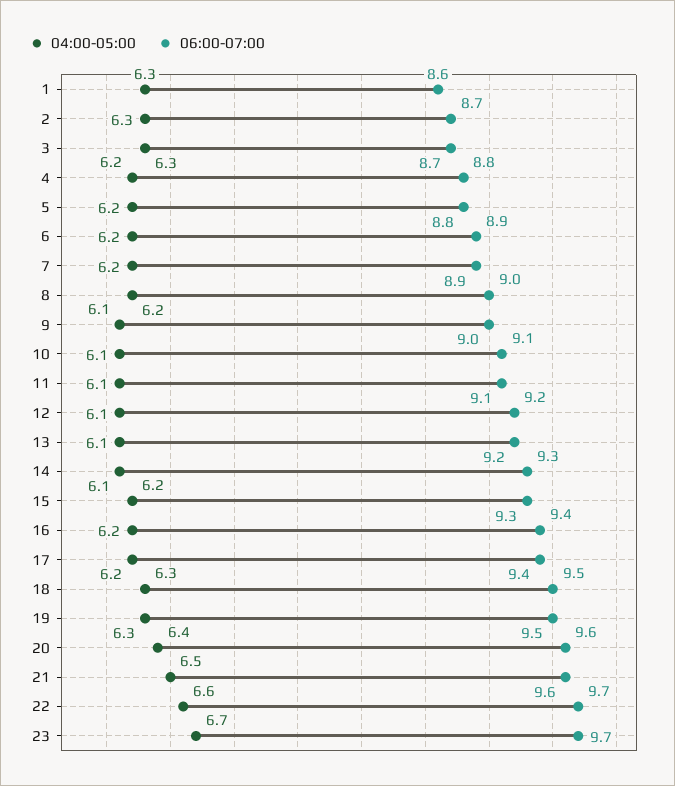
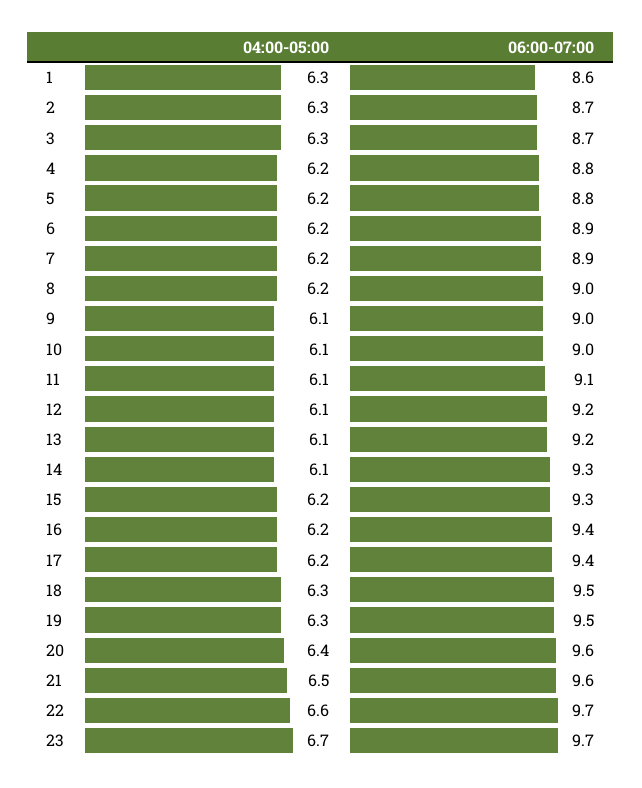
06:00-07:00, 10: 9.1 -> 9

